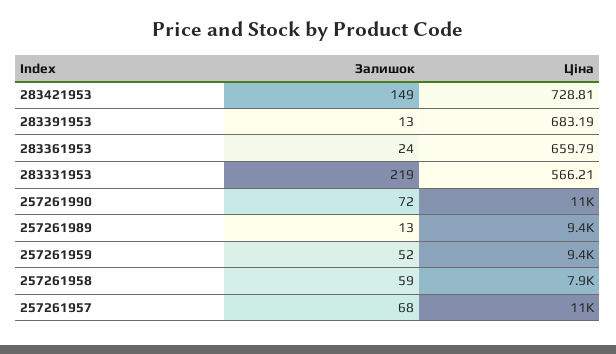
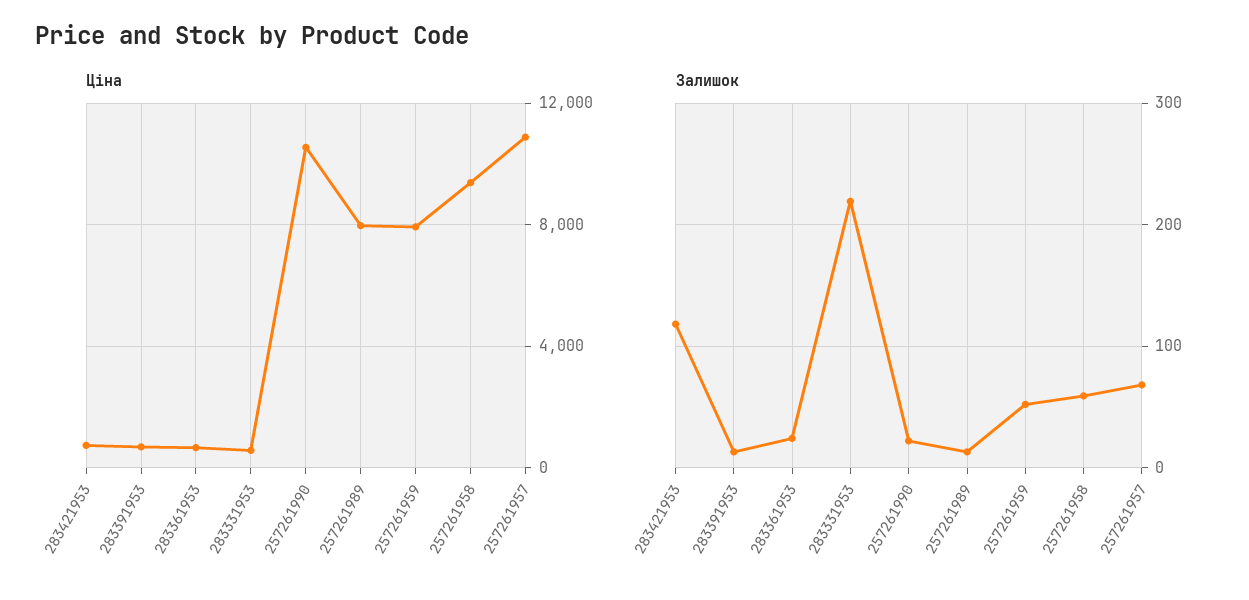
Залишок, 283421953: 149 -> 120
Залишок, 257261990: 72 -> 20
Ціна, 257261989: 9400 -> 8000
Ціна, 257261959: 9400 -> 8000
Ціна, 257261958: 7900 -> 9500

